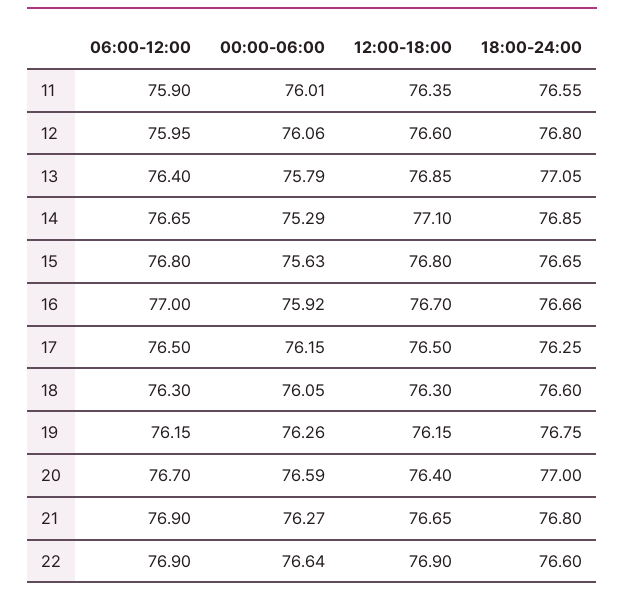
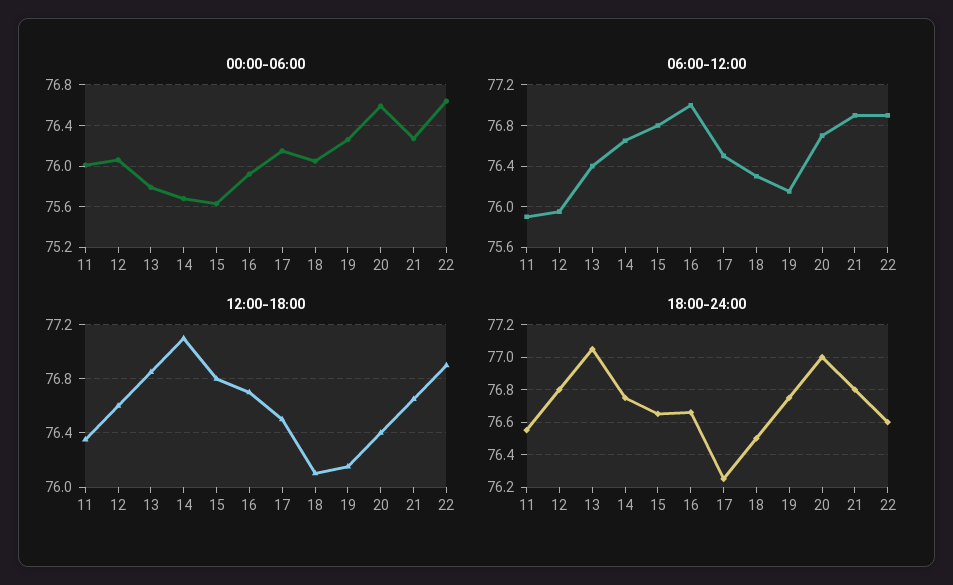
00:00-06:00, 14: 75.29 -> 75.7
18:00-24:00, 14: 76.85 -> 76.75
12:00-18:00, 18: 76.3 -> 76.1
18:00-24:00, 18: 76.6 -> 76.5

